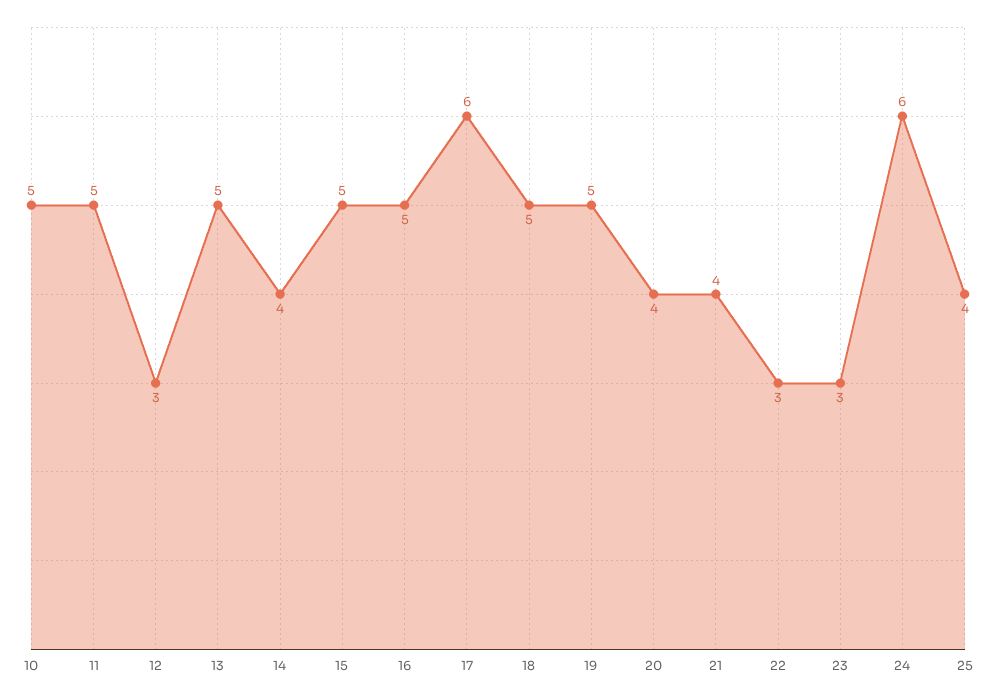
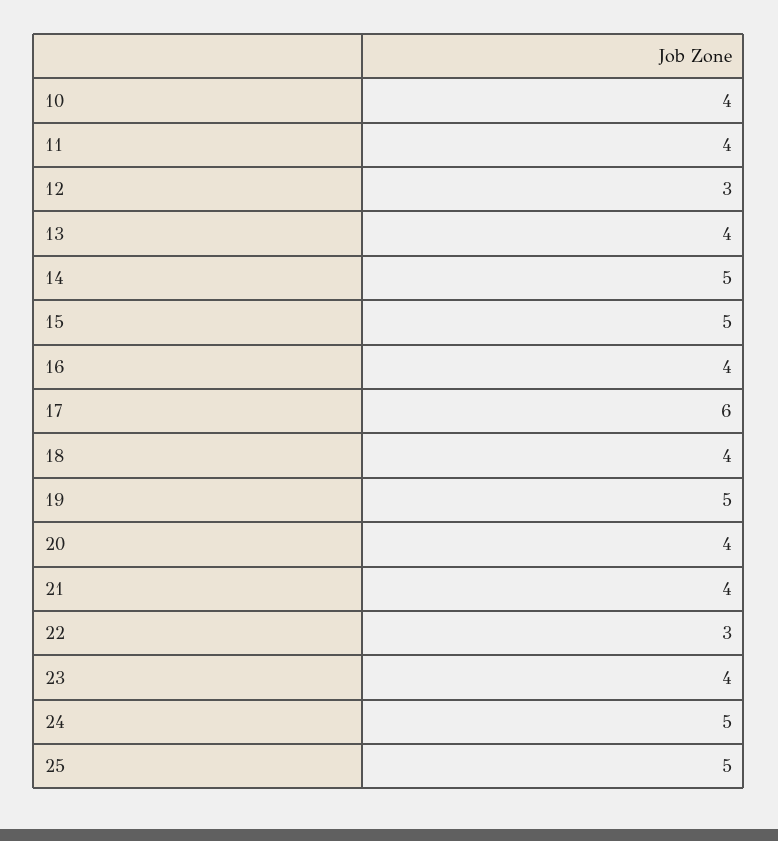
10: 5 -> 4
11: 5 -> 4
13: 5 -> 4
14: 4 -> 5
16: 5 -> 4
18: 5 -> 4
23: 3 -> 4
24: 6 -> 5
25: 4 -> 5

